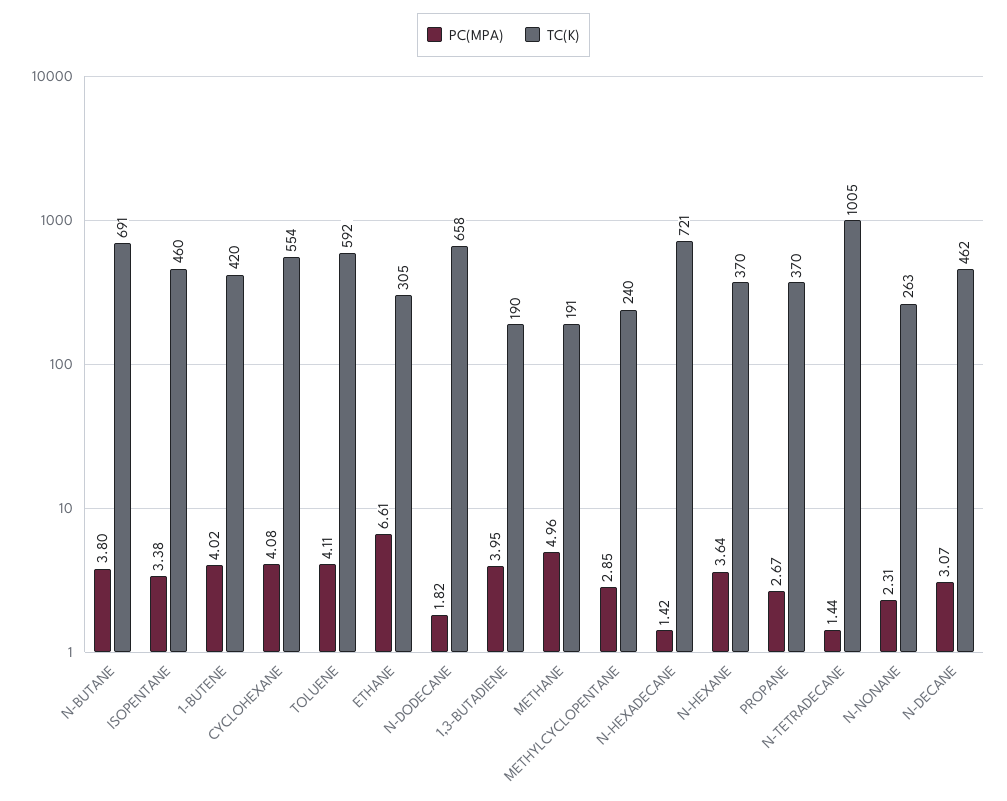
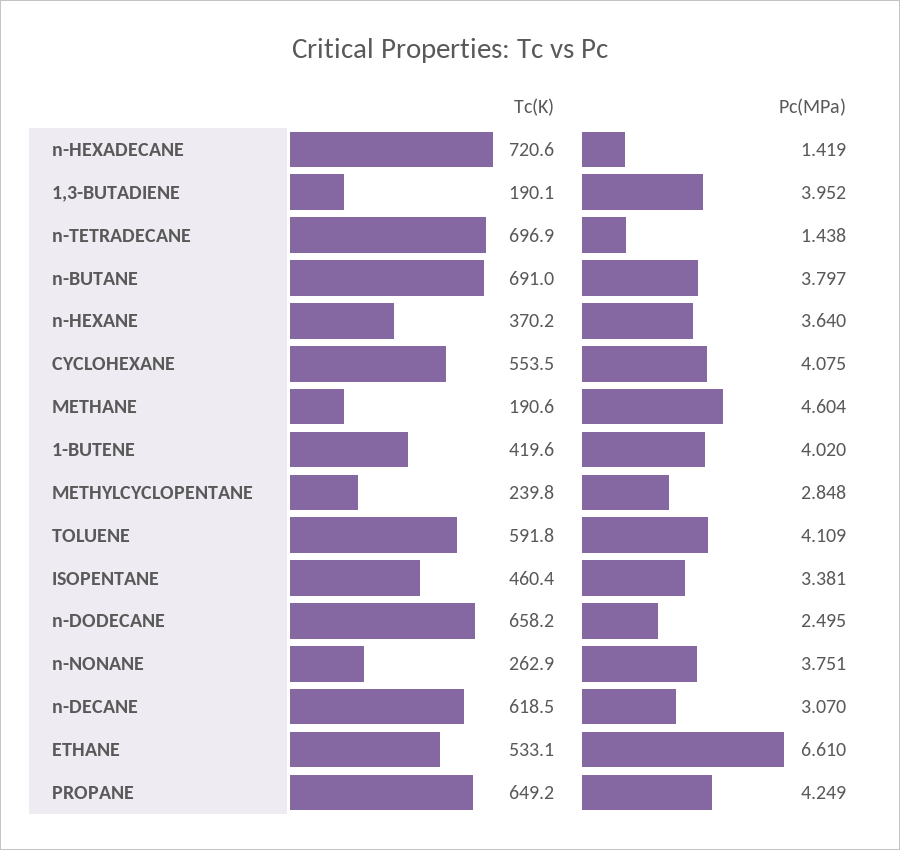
TC(K), ETHANE: 305 -> 533.1
PC(MPA), N-DODECANE: 1.82 -> 2.495
PC(MPA), METHANE: 4.96 -> 4.604
PC(MPA), PROPANE: 2.67 -> 4.249
TC(K), PROPANE: 370 -> 649.2
TC(K), N-TETRADECANE: 1005 -> 696.9
PC(MPA), N-NONANE: 2.31 -> 3.751
TC(K), N-DECANE: 462 -> 618.5

